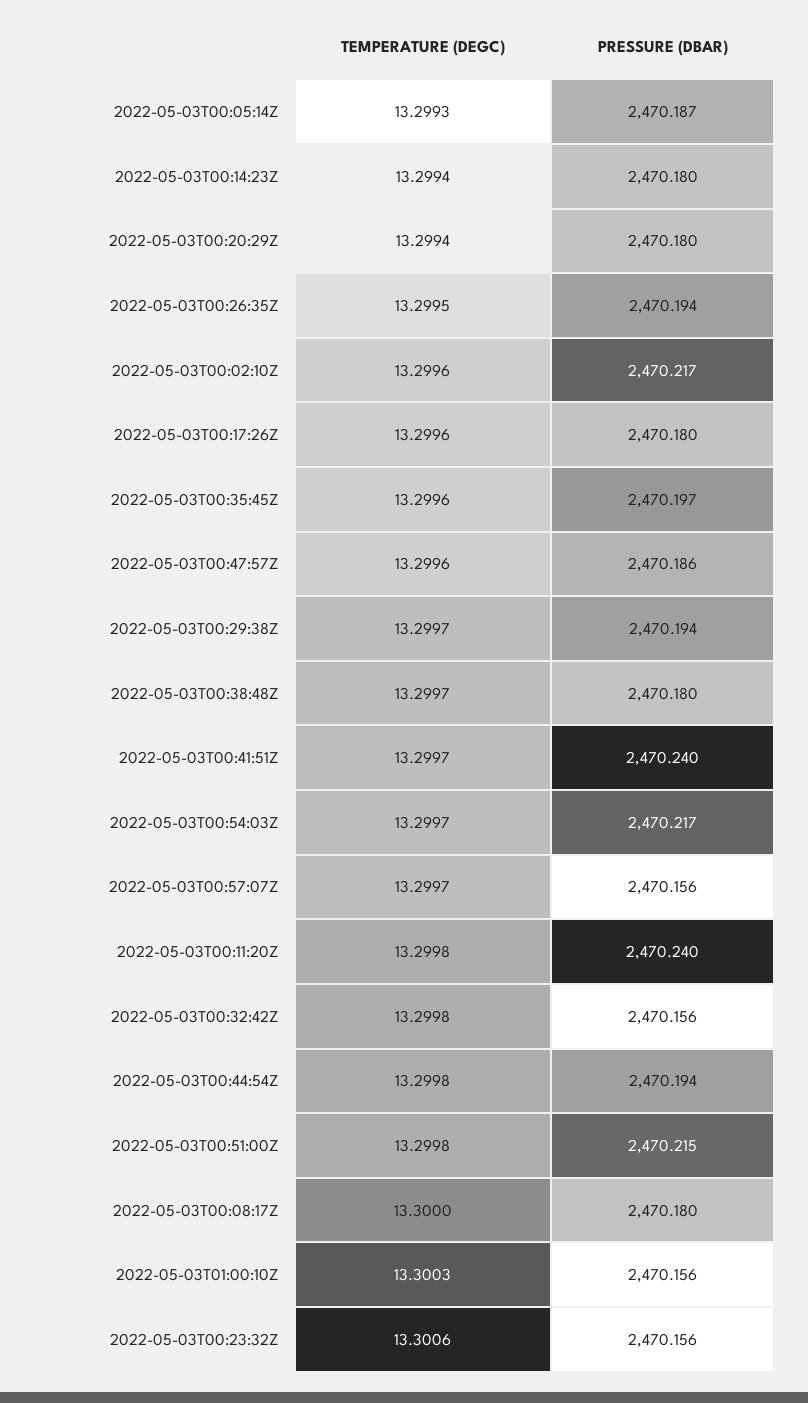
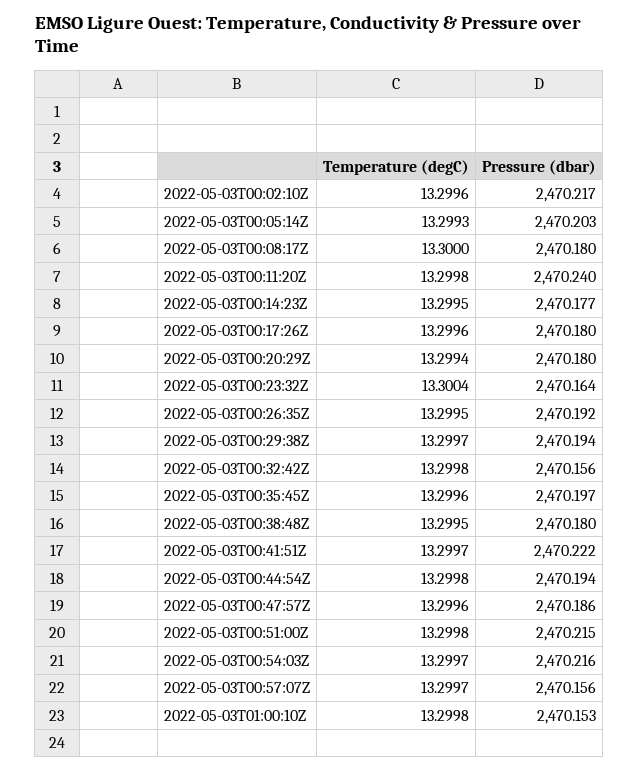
PRESSURE (DBAR), 2022-05-03T00:05:14Z: 2470.187 -> 2470.203
TEMPERATURE (DEGC), 2022-05-03T00:14:23Z: 13.2994 -> 13.2995
PRESSURE (DBAR), 2022-05-03T00:14:23Z: 2470.18 -> 2470.177
PRESSURE (DBAR), 2022-05-03T00:26:35Z: 2470.194 -> 2470.192
TEMPERATURE (DEGC), 2022-05-03T00:38:48Z: 13.2997 -> 13.2995
PRESSURE (DBAR), 2022-05-03T00:41:51Z: 2470.24 -> 2470.222
PRESSURE (DBAR), 2022-05-03T00:54:03Z: 2470.217 -> 2470.216
TEMPERATURE (DEGC), 2022-05-03T01:00:10Z: 13.3003 -> 13.2998
PRESSURE (DBAR), 2022-05-03T01:00:10Z: 2470.156 -> 2470.153
TEMPERATURE (DEGC), 2022-05-03T00:23:32Z: 13.3006 -> 13.3004
PRESSURE (DBAR), 2022-05-03T00:23:32Z: 2470.156 -> 2470.164

